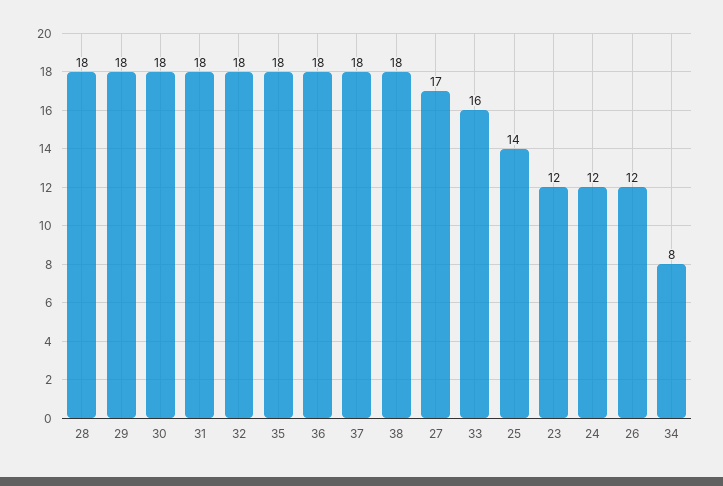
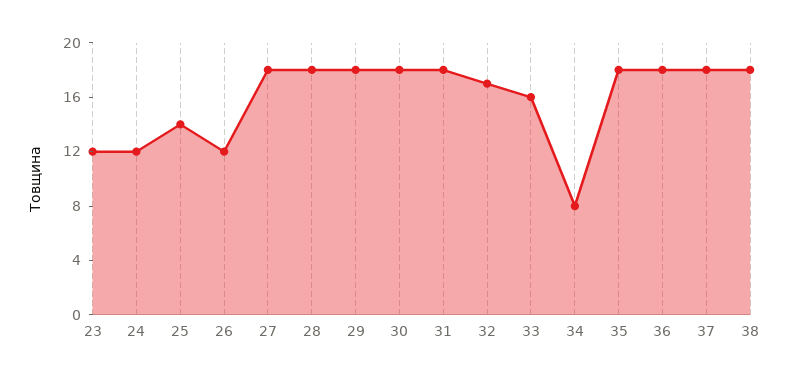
32: 18 -> 17
27: 17 -> 18

